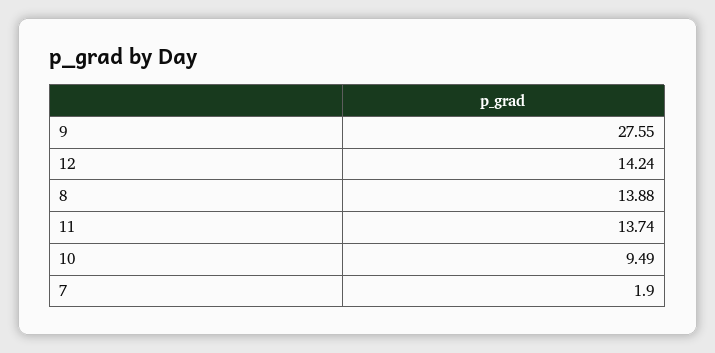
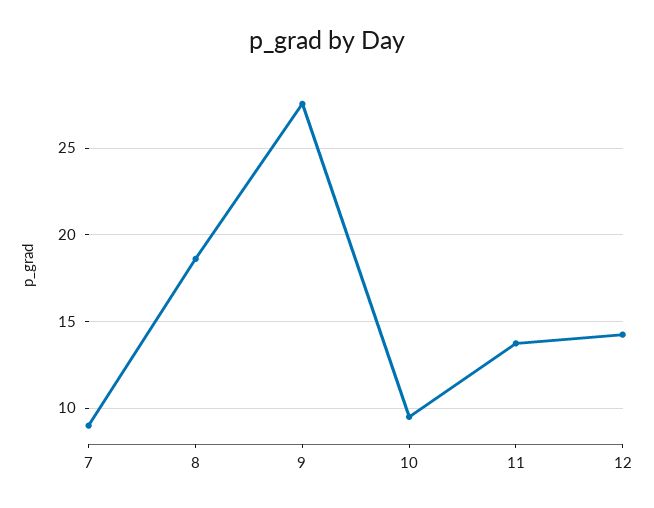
8: 13.88 -> 18.5
7: 1.9 -> 9

